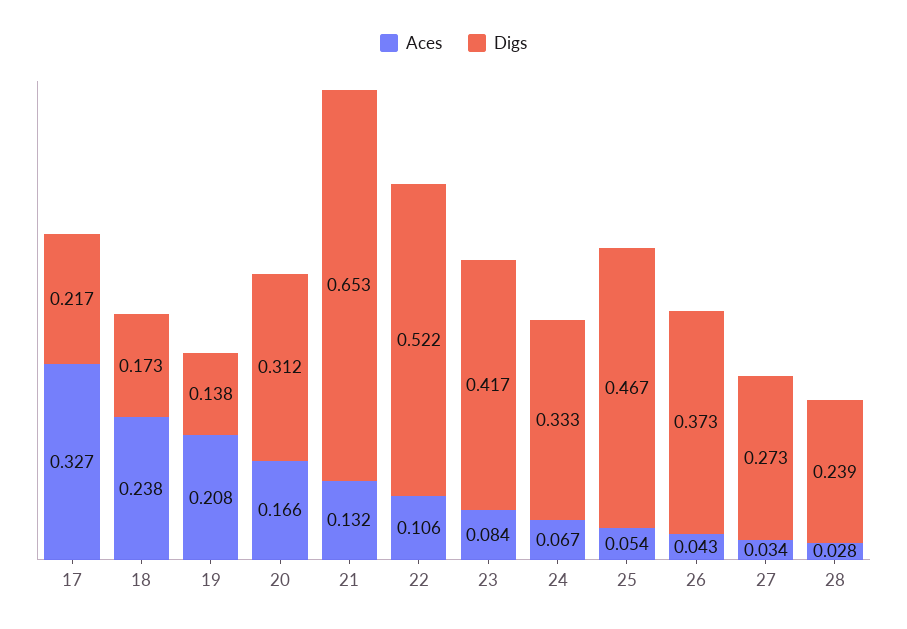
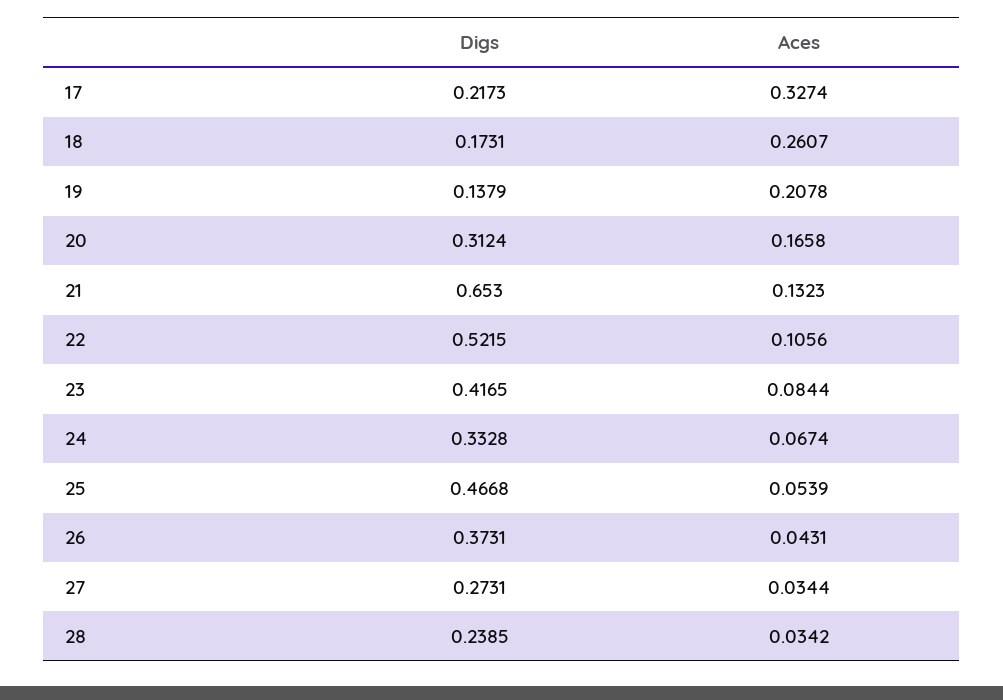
Aces, 18: 0.238 -> 0.2607
Aces, 28: 0.028 -> 0.0342

